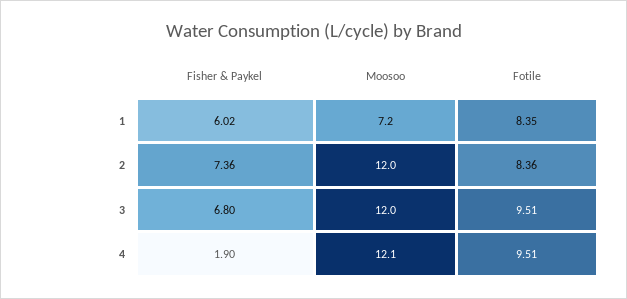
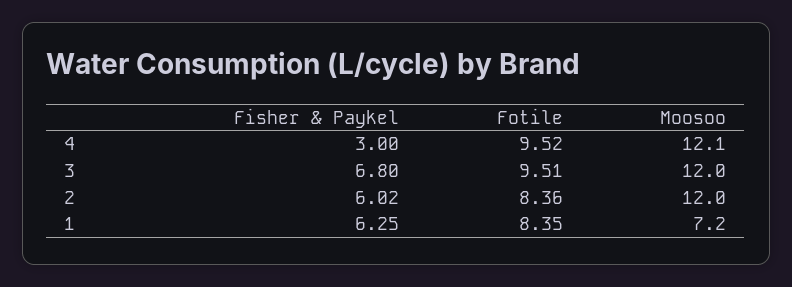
Fisher & Paykel, 1: 6.02 -> 6.25
Fisher & Paykel, 2: 7.36 -> 6.02
Fisher & Paykel, 4: 1.9 -> 3
Fotile, 4: 9.51 -> 9.52

